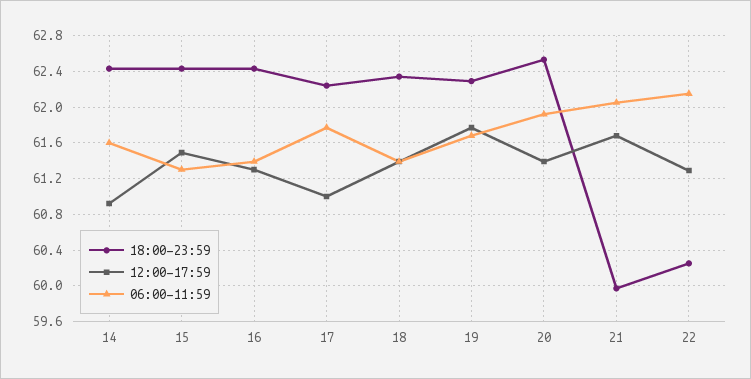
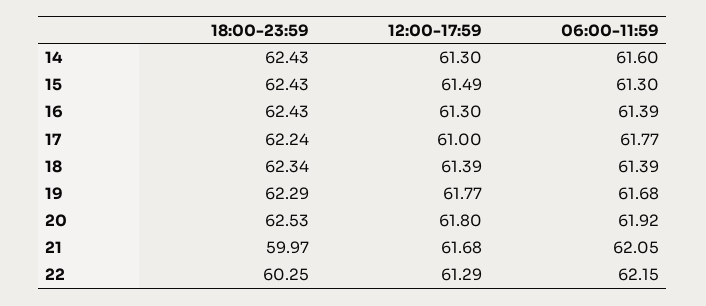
12:00-17:59, 14: 60.9 -> 61.3
12:00-17:59, 20: 61.4 -> 61.8

